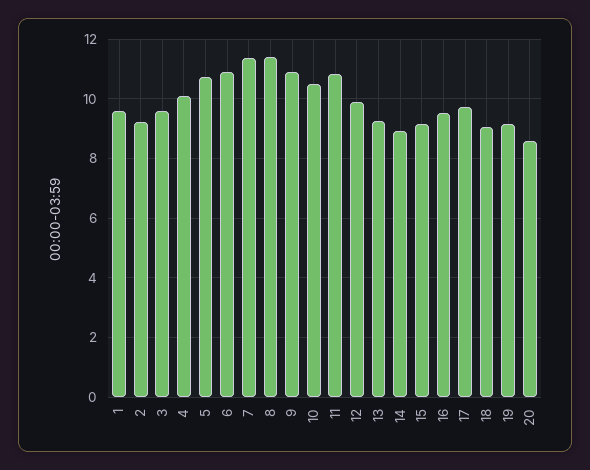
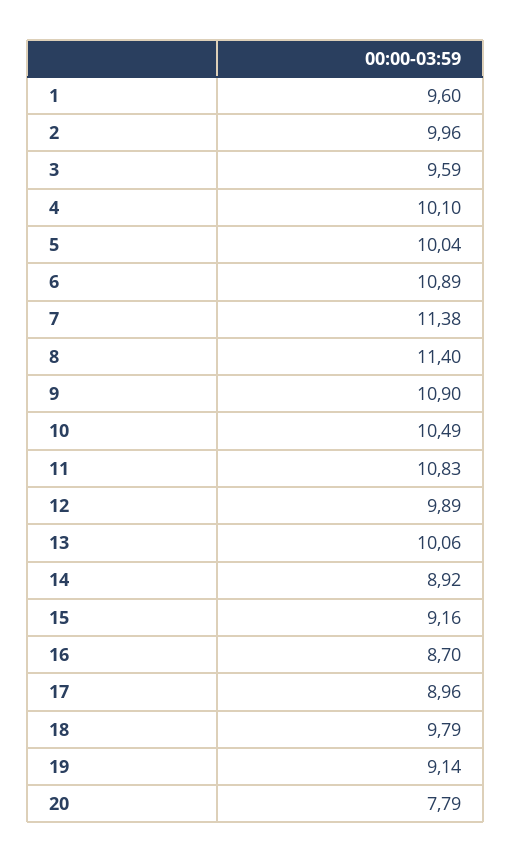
2: 9.25 -> 9.96
5: 10.75 -> 10.04
13: 9.25 -> 10.06
16: 9.5 -> 8.7
17: 9.75 -> 8.96
18: 9 -> 9.79
20: 8.5 -> 7.79

